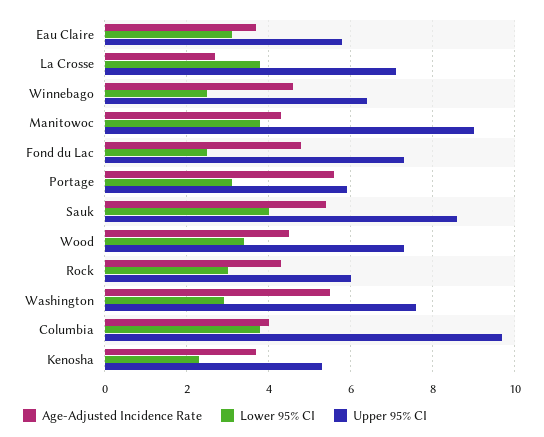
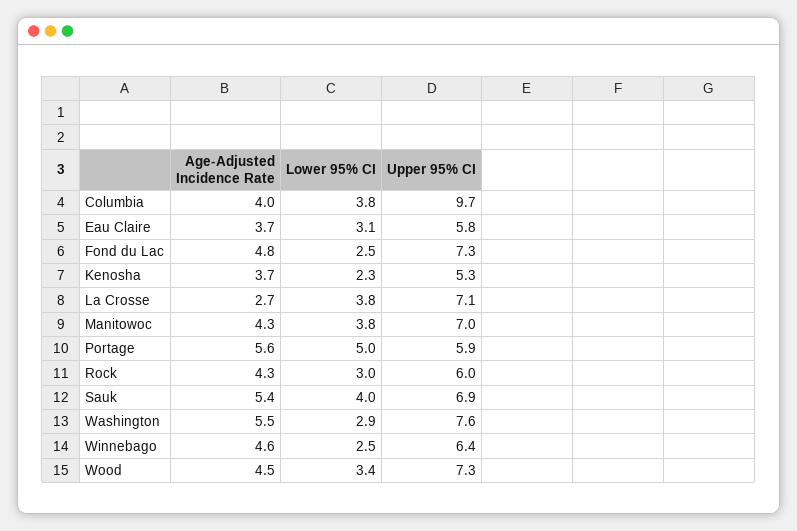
Upper 95% CI, Manitowoc: 9 -> 7
Lower 95% CI, Portage: 3 -> 5
Upper 95% CI, Sauk: 8.5 -> 6.9

